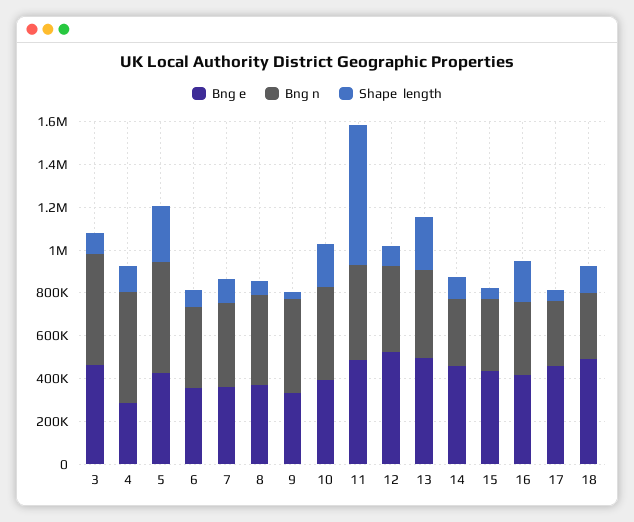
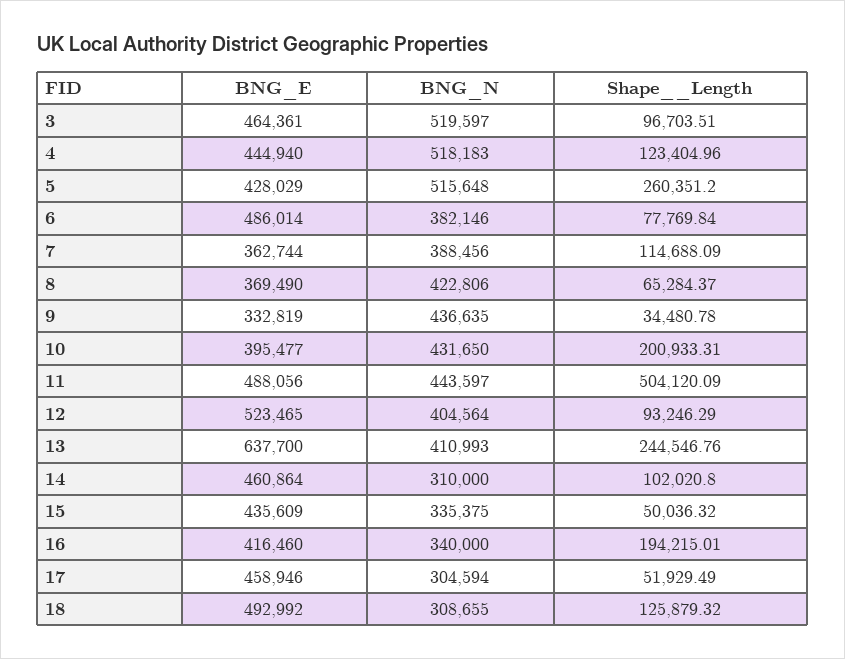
Bng e, 4: 300000 -> 444940
Bng e, 6: 350000 -> 486014
Shape  length, 11: 650000 -> 504120.09
Bng e, 13: 500000 -> 637700

